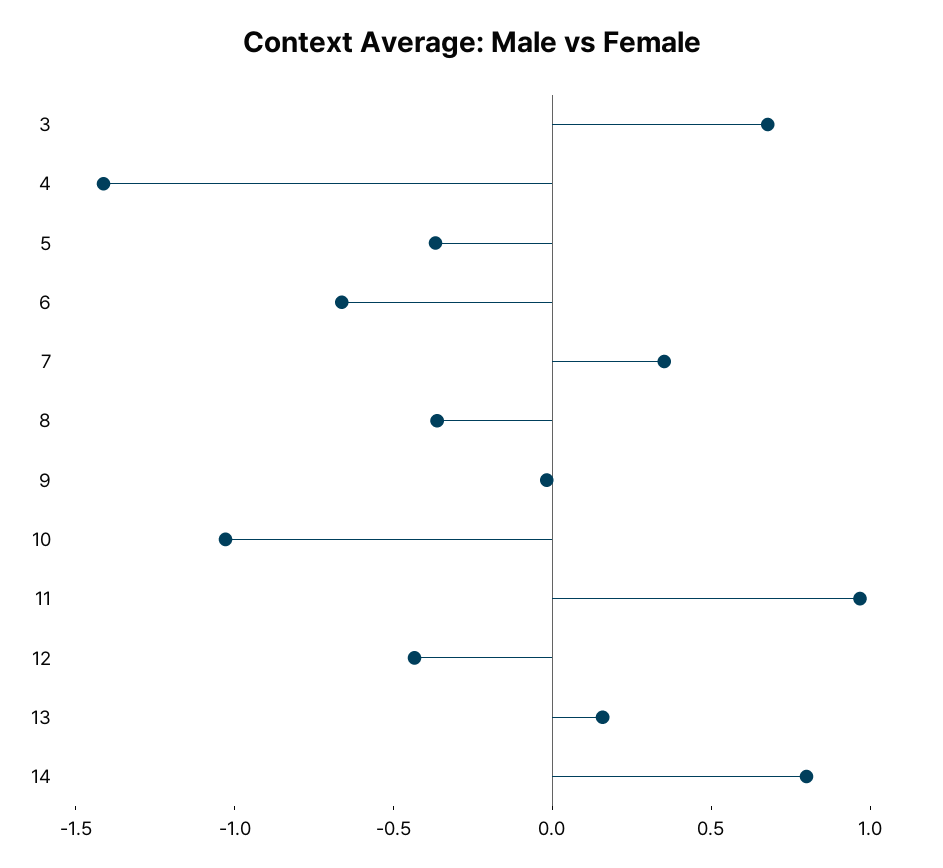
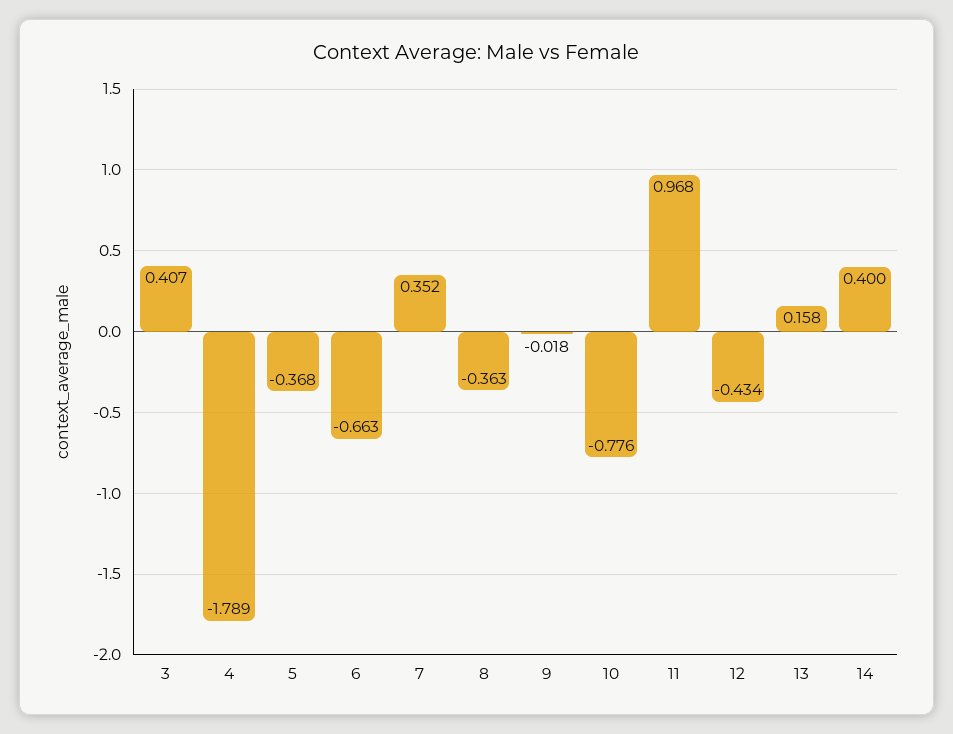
3: 0.7 -> 0.407
4: -1.4 -> -1.789
10: -1 -> -0.776
14: 0.8 -> 0.4

